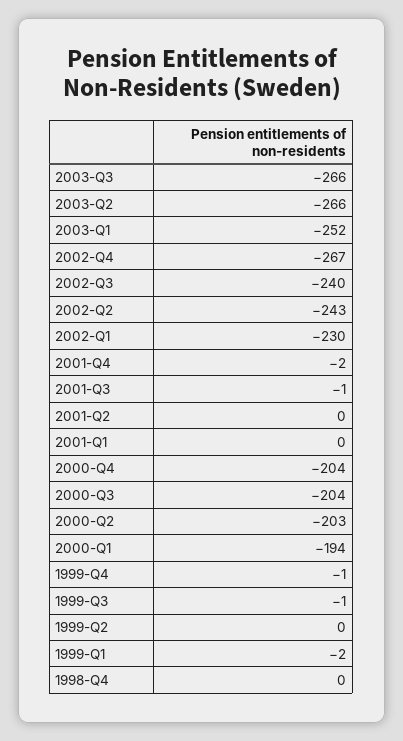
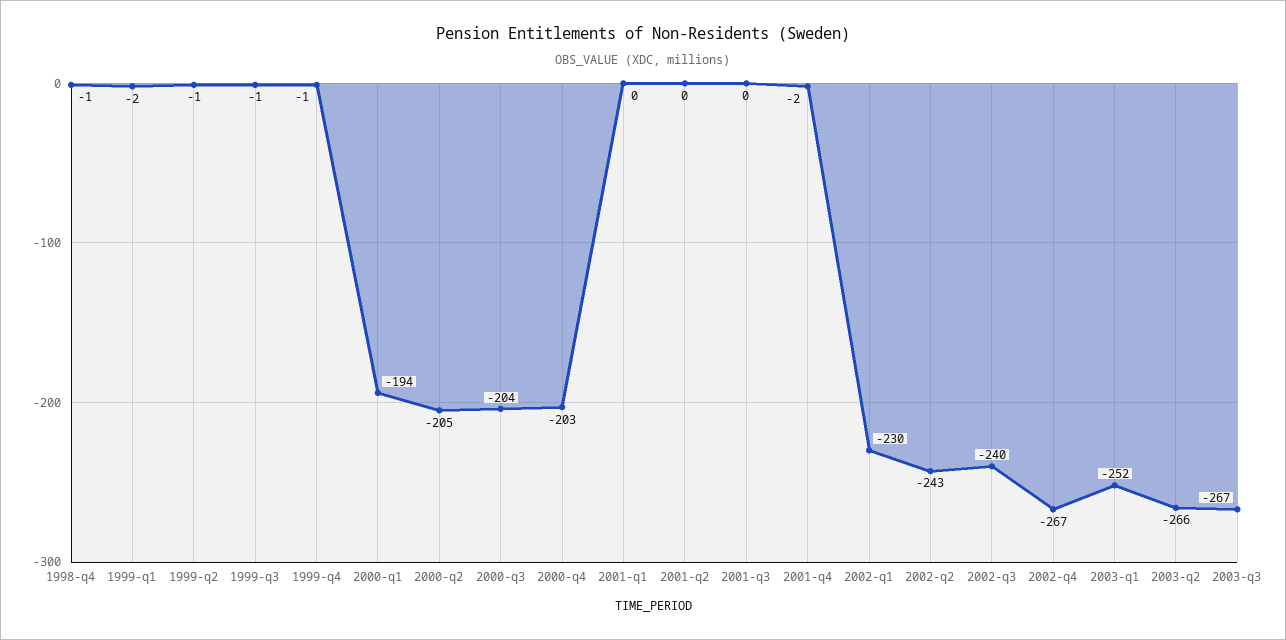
2003-Q3: -266 -> -267
2001-Q3: -1 -> 0
2000-Q4: -204 -> -203
2000-Q2: -203 -> -205
1999-Q2: 0 -> -1
1998-Q4: 0 -> -1

